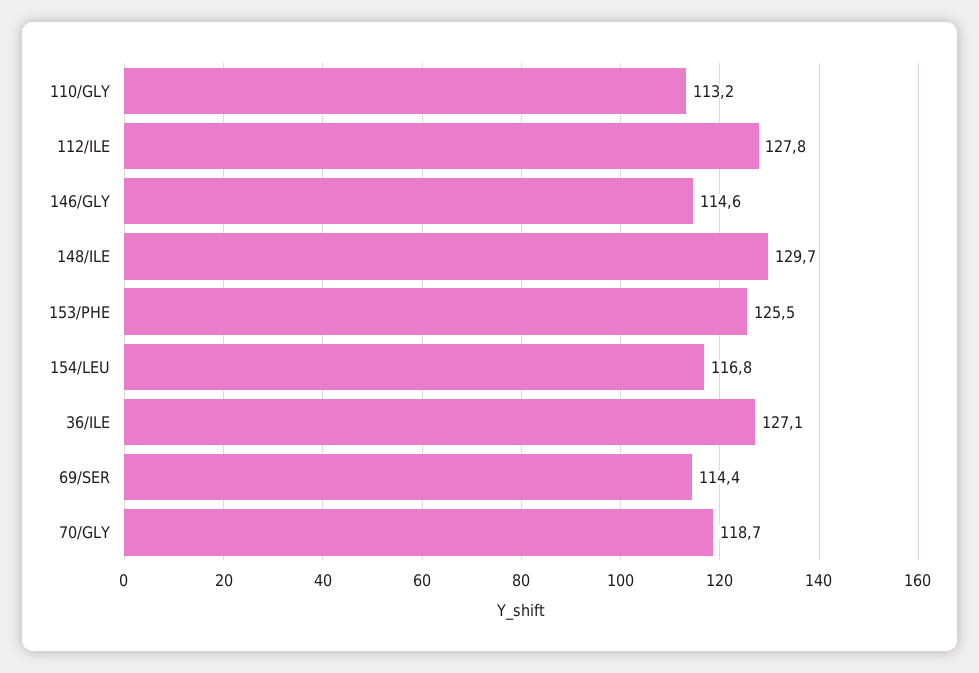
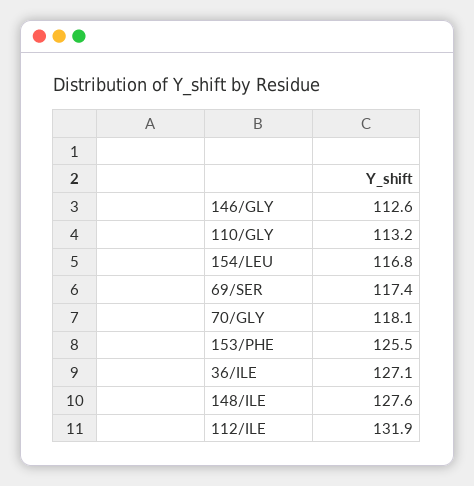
112/ILE: 127.8 -> 131.9
146/GLY: 114.6 -> 112.6
148/ILE: 129.7 -> 127.6
69/SER: 114.4 -> 117.4
70/GLY: 118.7 -> 118.1

